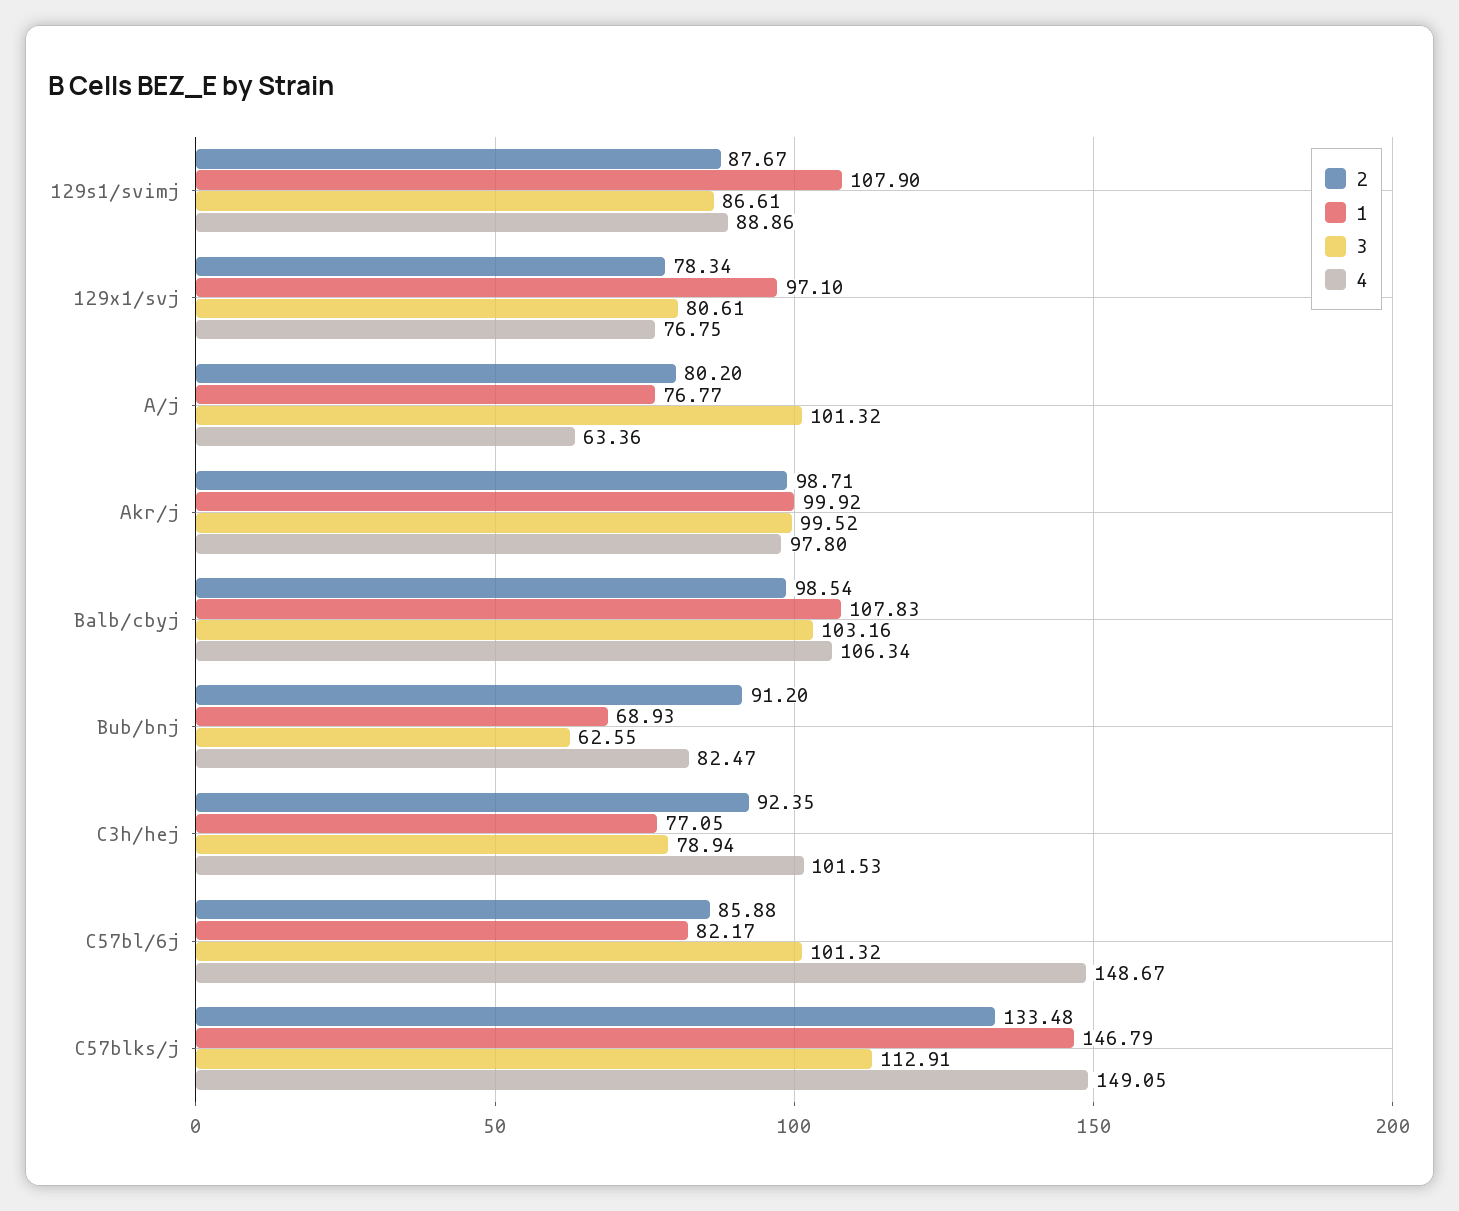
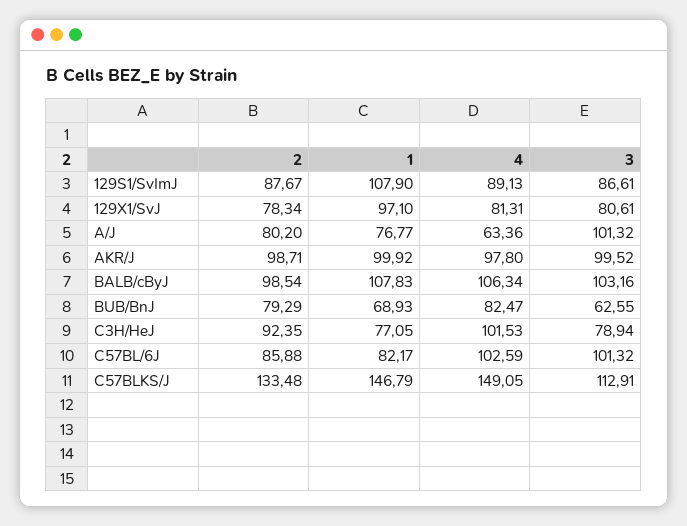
4, 129s1/svimj: 88.86 -> 89.13
4, 129x1/svj: 76.75 -> 81.31
2, Bub/bnj: 91.2 -> 79.29
4, C57bl/6j: 148.67 -> 102.59

